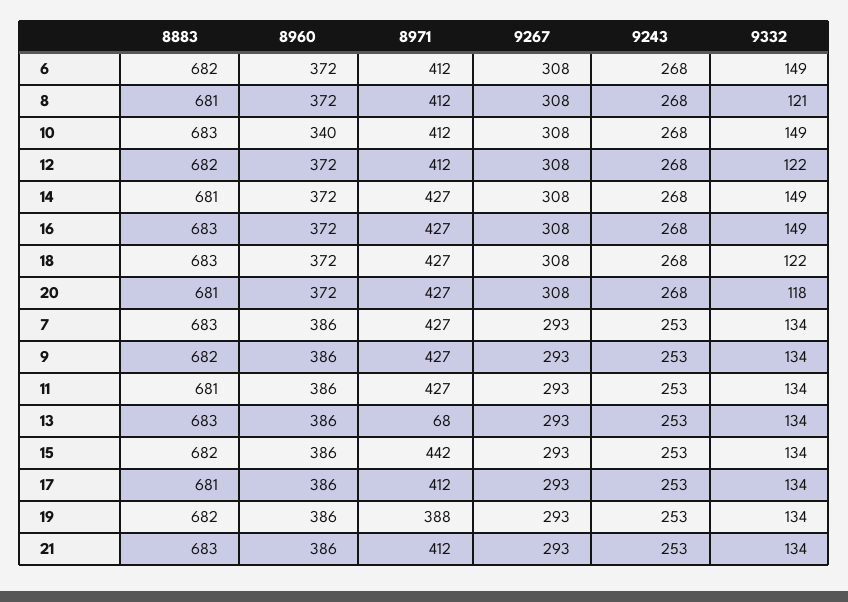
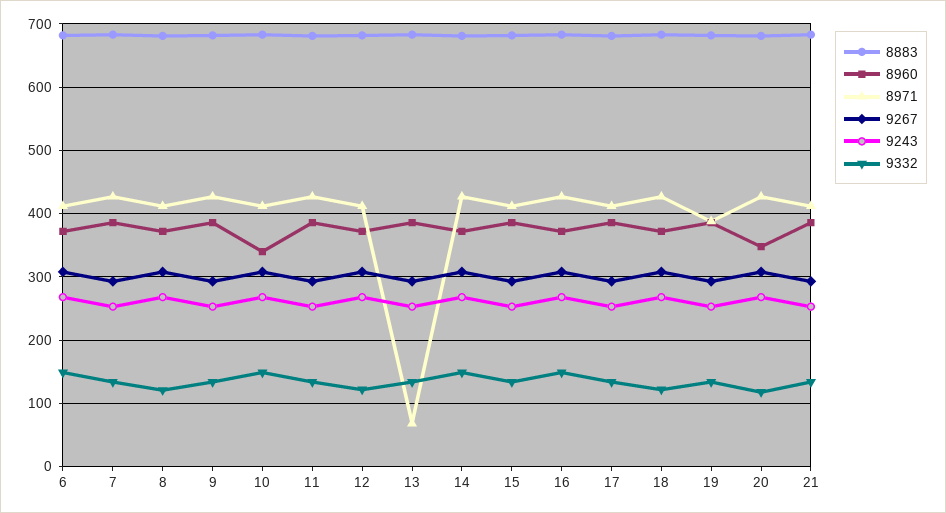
8960, 20: 372 -> 350
8971, 15: 442 -> 410

